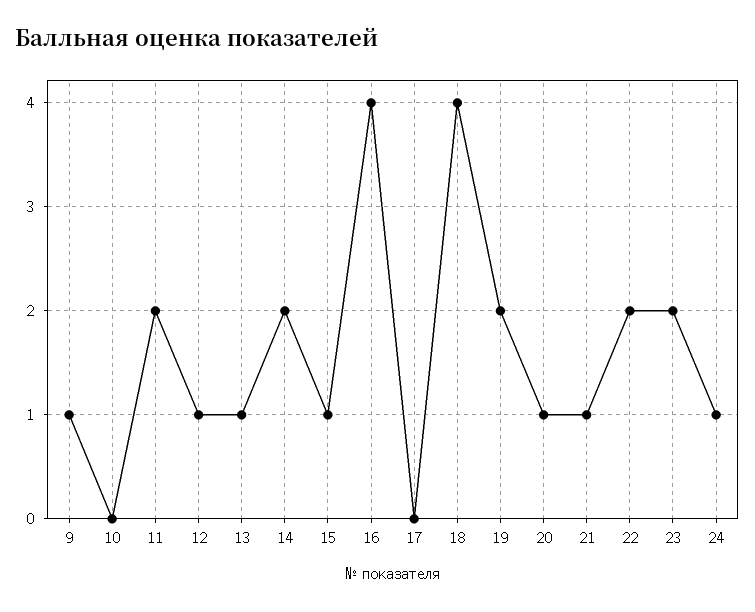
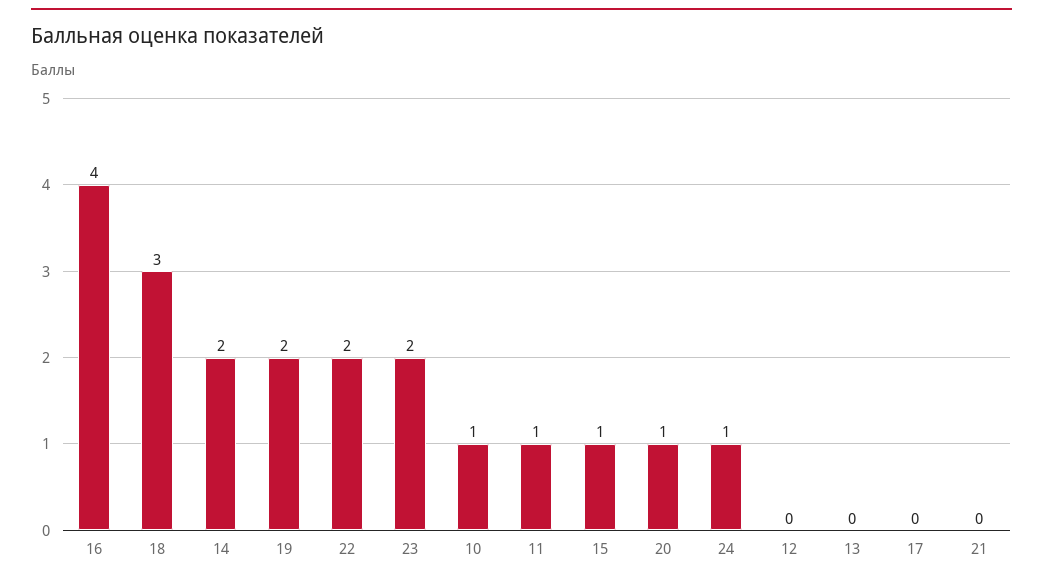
9: 1 -> none
10: 0 -> 1
11: 2 -> 1
12: 1 -> 0
13: 1 -> 0
18: 4 -> 3
21: 1 -> 0

